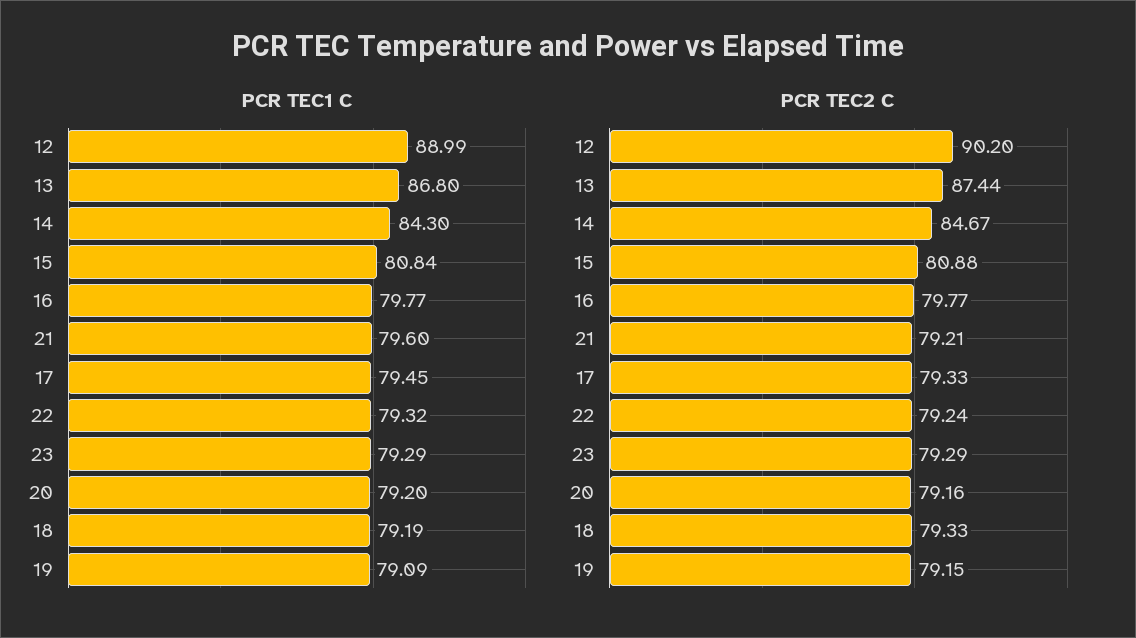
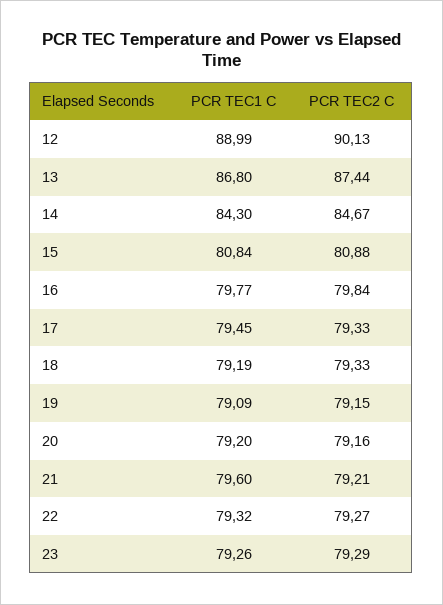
PCR TEC1 C, 23: 79.29 -> 79.26
PCR TEC2 C, 12: 90.2 -> 90.13
PCR TEC2 C, 16: 79.77 -> 79.84
PCR TEC2 C, 22: 79.24 -> 79.27

